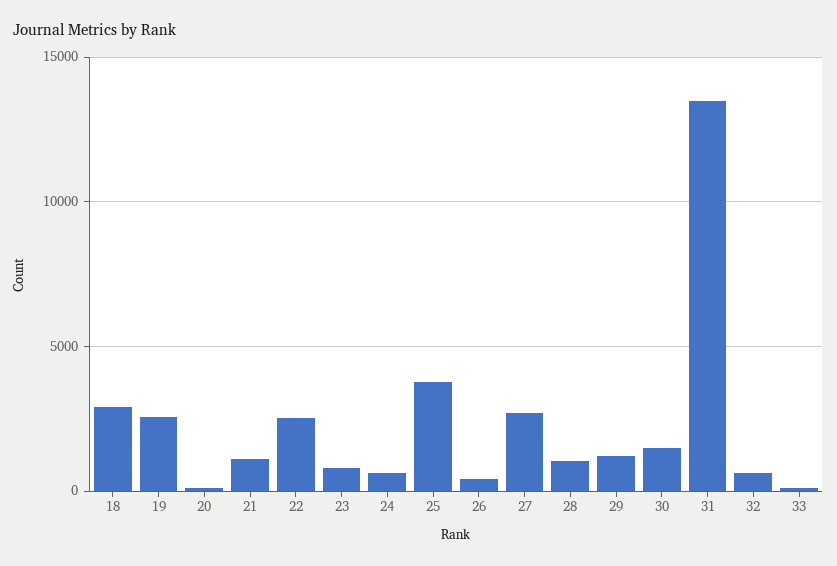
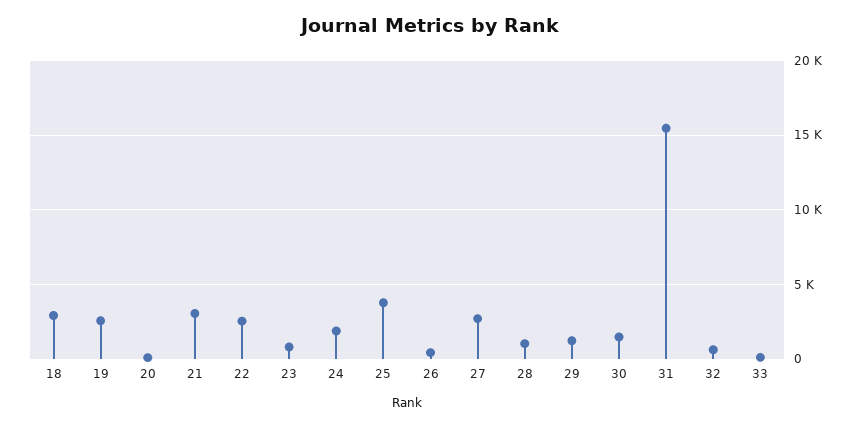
21: 1000 -> 3000
24: 500 -> 2000
31: 13500 -> 15500

